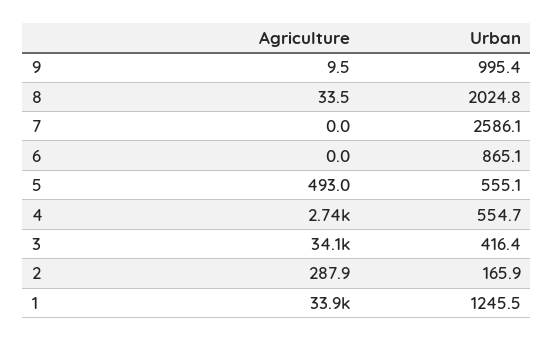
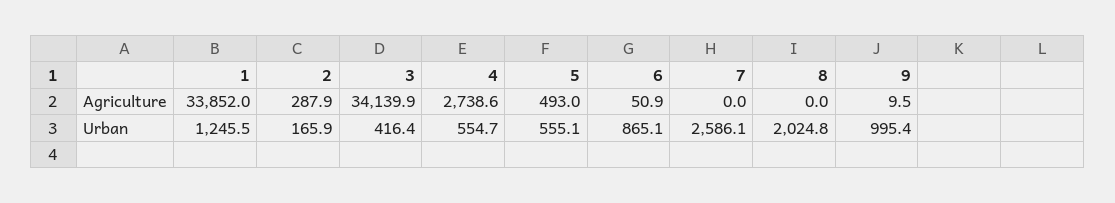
Agriculture, 8: 33.5 -> 0
Agriculture, 6: 0 -> 50.9

